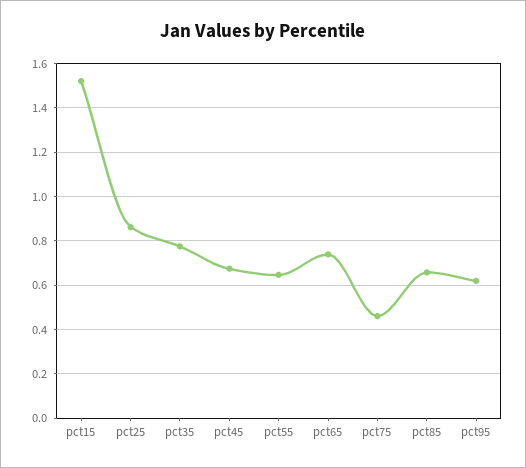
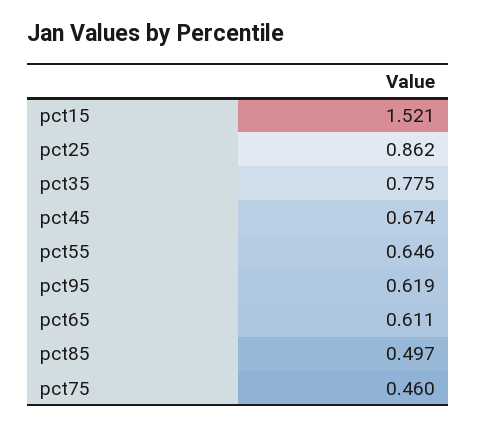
pct65: 0.75 -> 0.611
pct85: 0.65 -> 0.497

